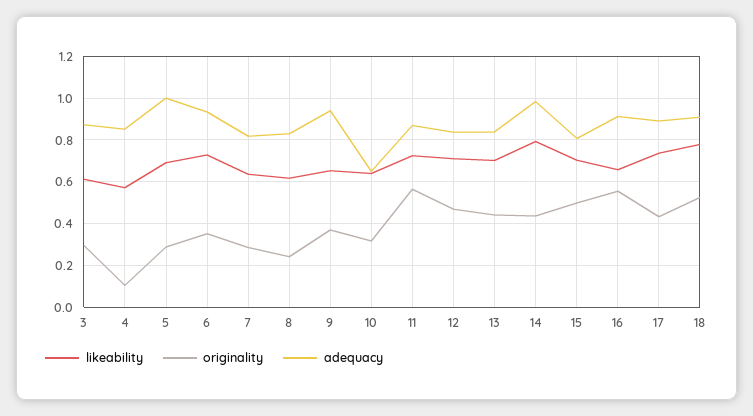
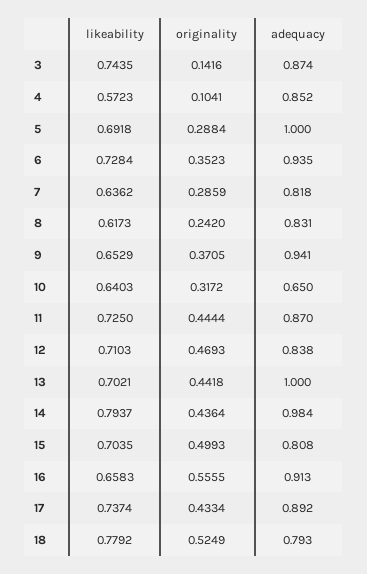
likeability, 3: 0.6 -> 0.7435
originality, 3: 0.3 -> 0.1416
originality, 11: 0.55 -> 0.4444
adequacy, 13: 0.85 -> 1
adequacy, 18: 0.9 -> 0.793

